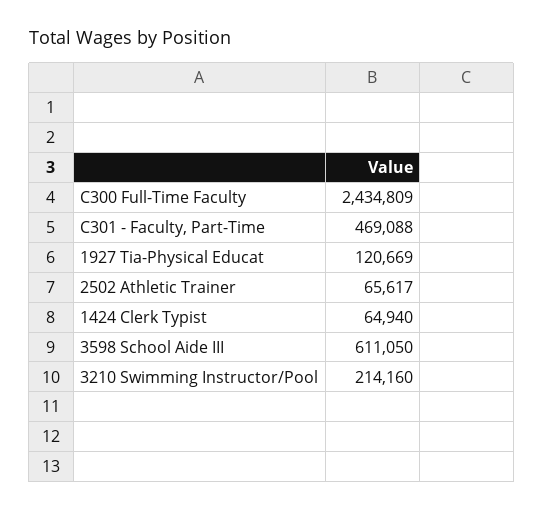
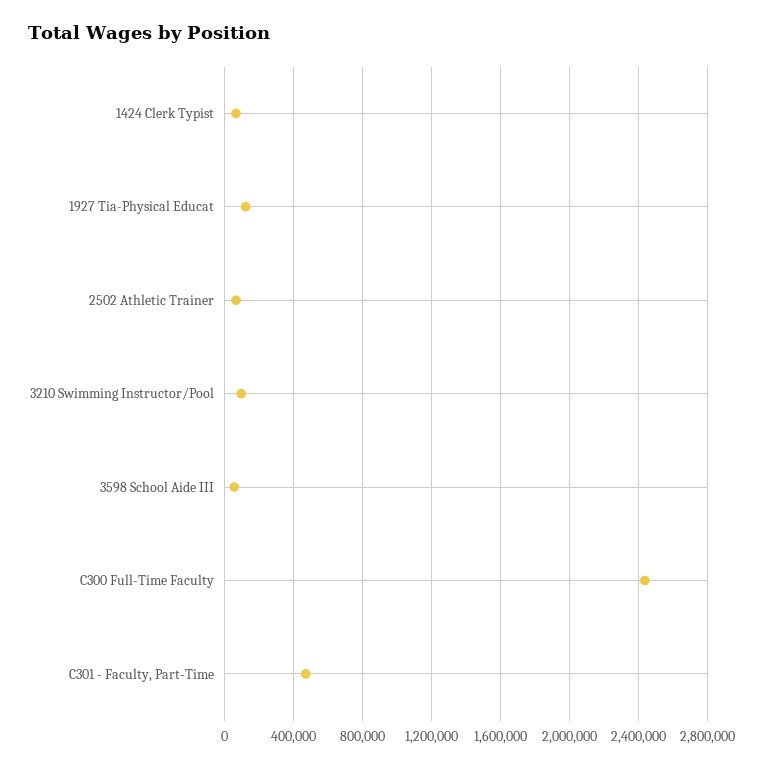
3598 School Aide III: 611050 -> 50000
3210 Swimming Instructor/Pool: 214160 -> 100000

